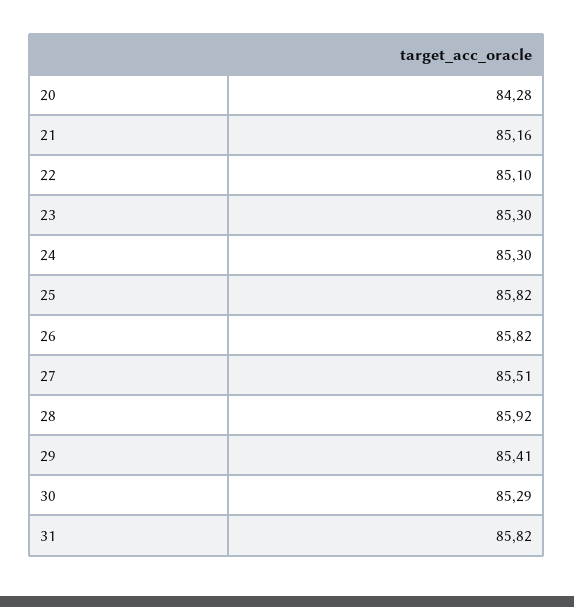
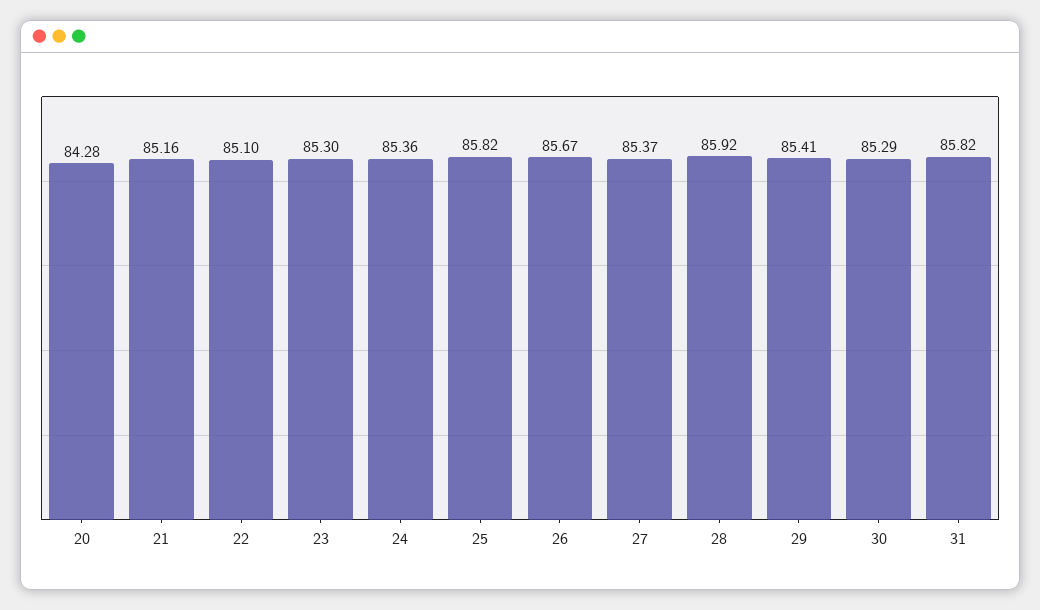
24: 85.3 -> 85.36
26: 85.82 -> 85.67
27: 85.51 -> 85.37

